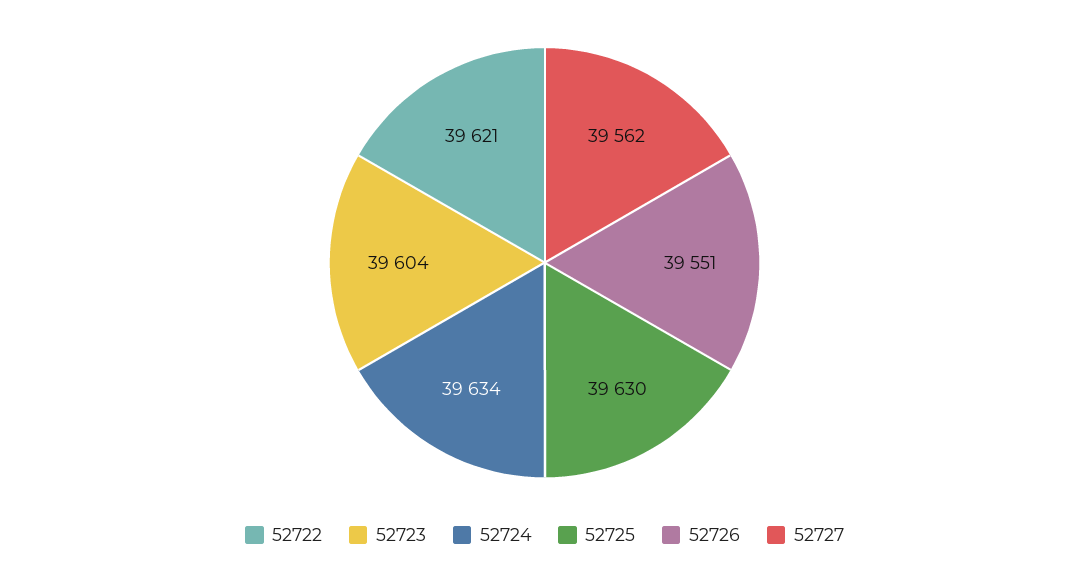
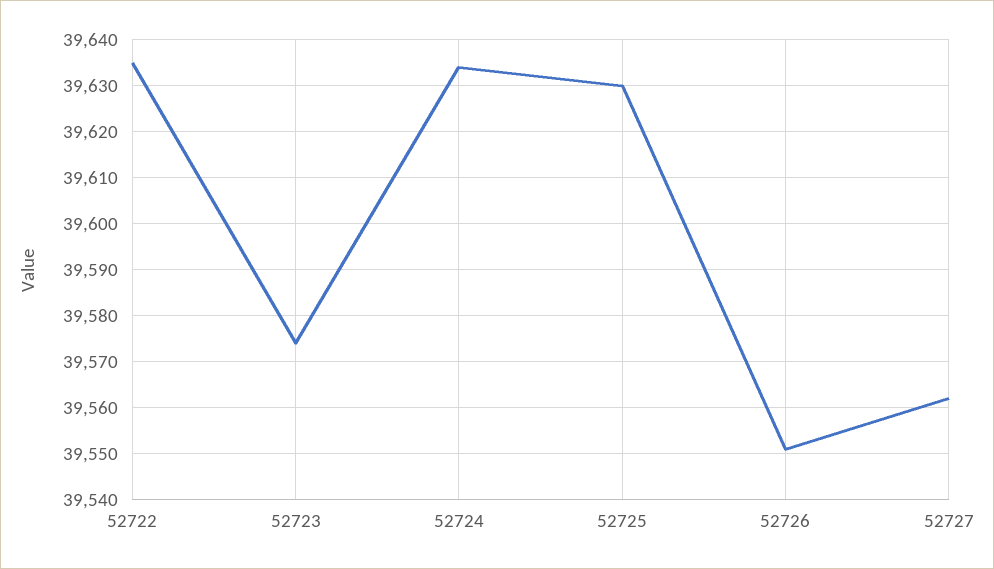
52722: 39621 -> 39635
52723: 39604 -> 39575

